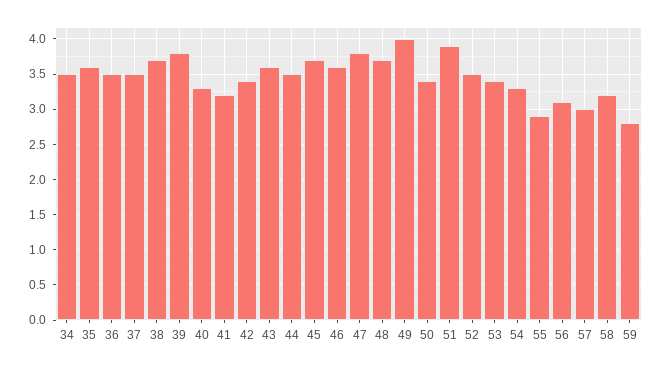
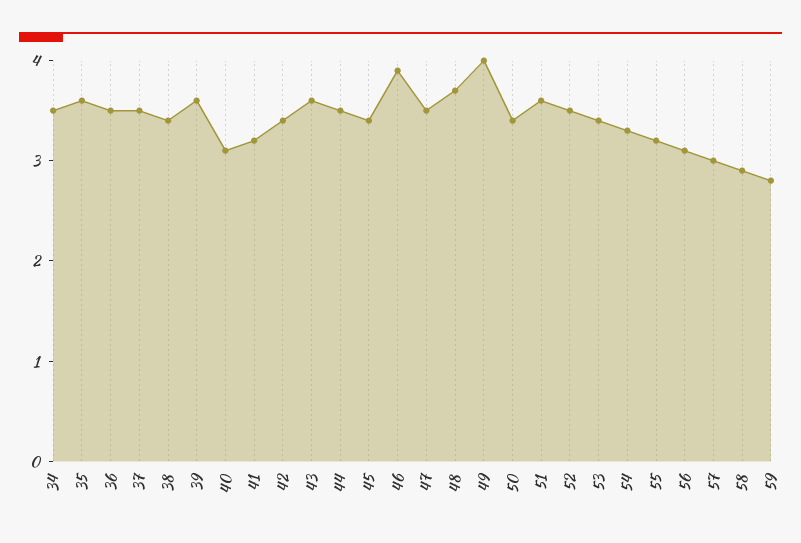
38: 3.7 -> 3.4
39: 3.8 -> 3.6
40: 3.3 -> 3.1
45: 3.7 -> 3.4
46: 3.6 -> 3.9
47: 3.8 -> 3.5
51: 3.9 -> 3.6
55: 2.9 -> 3.2
58: 3.2 -> 2.9

